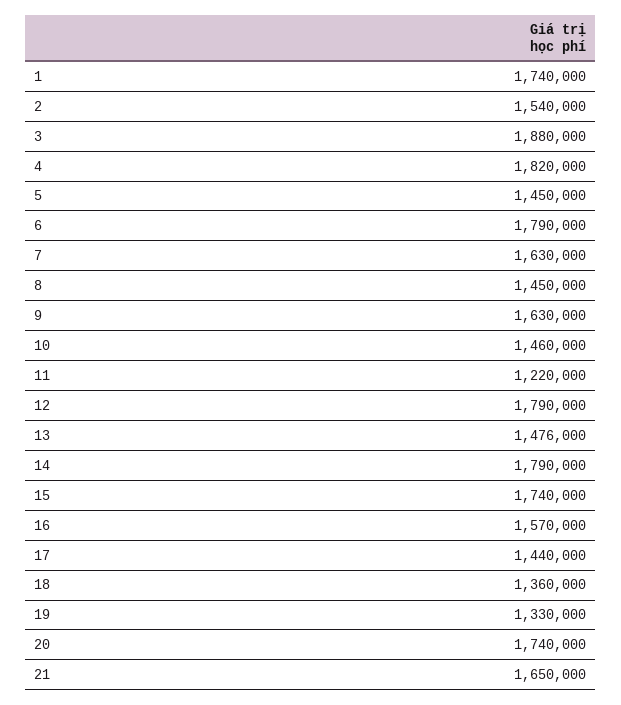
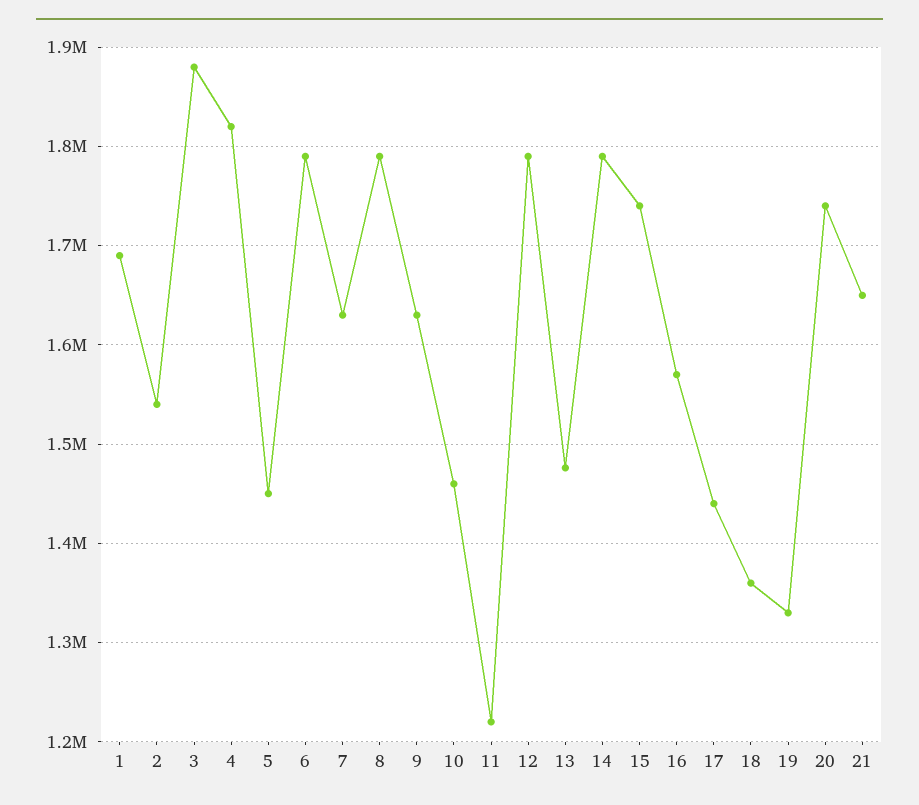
1: 1740000 -> 1690000
8: 1450000 -> 1790000

